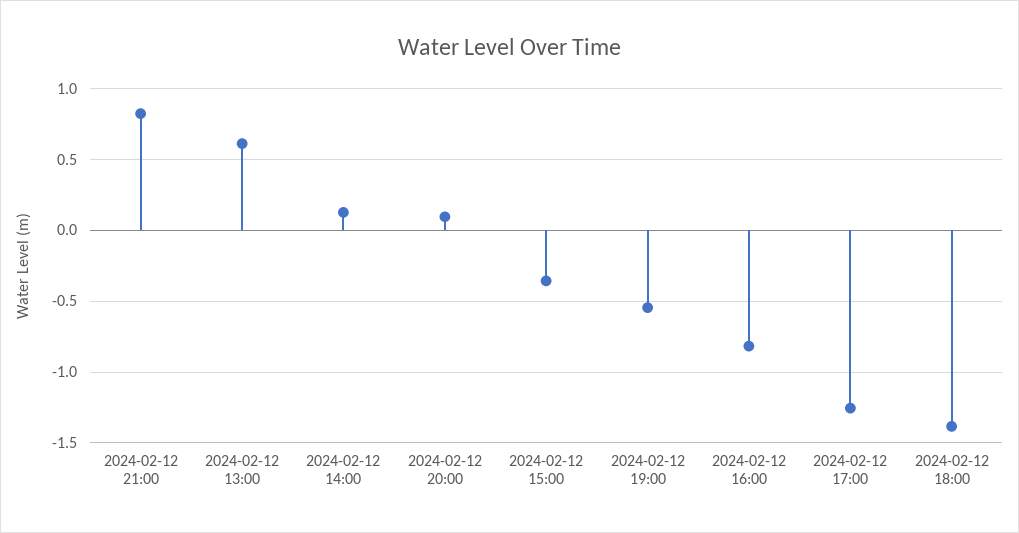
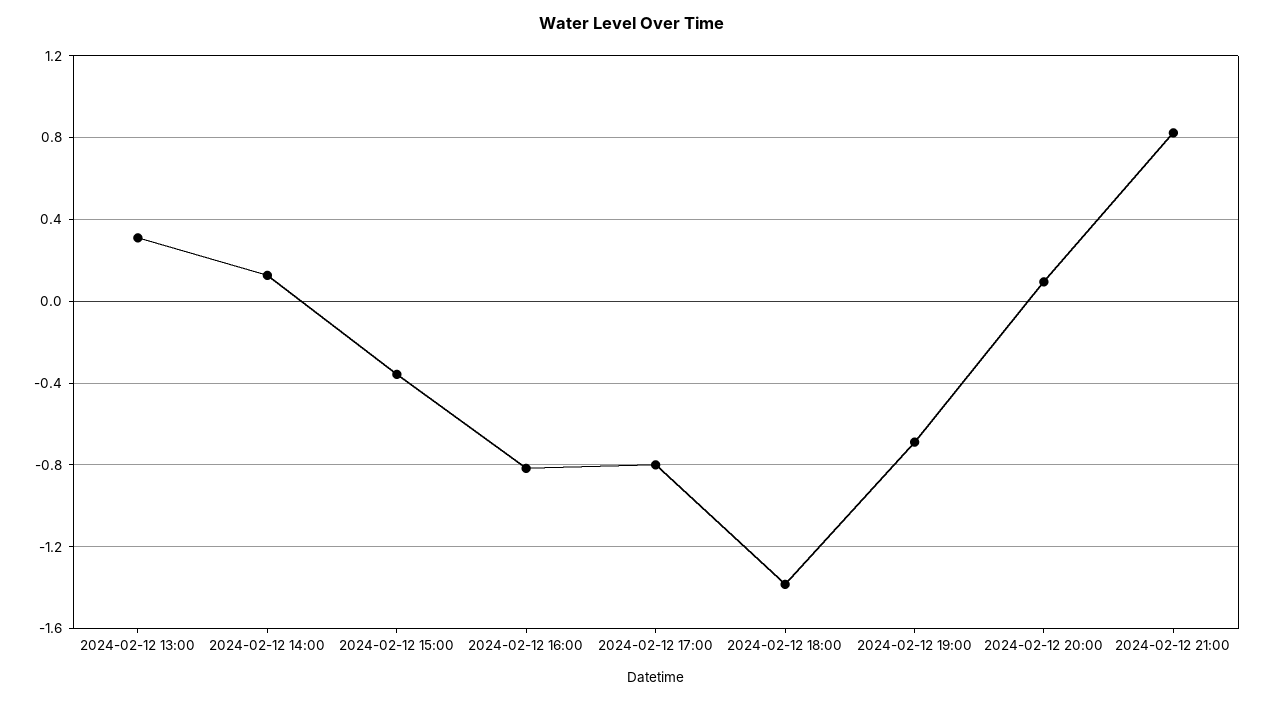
2024-02-12 13:00: 0.6 -> 0.3
2024-02-12 19:00: -0.55 -> -0.7
2024-02-12 17:00: -1.25 -> -0.8

